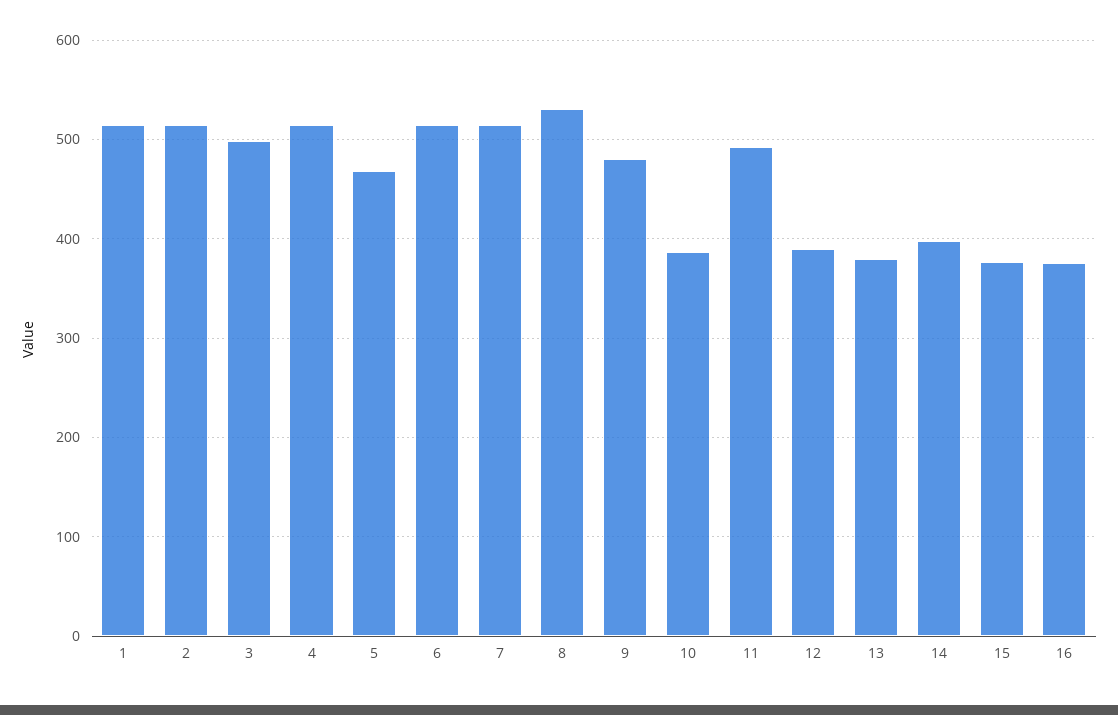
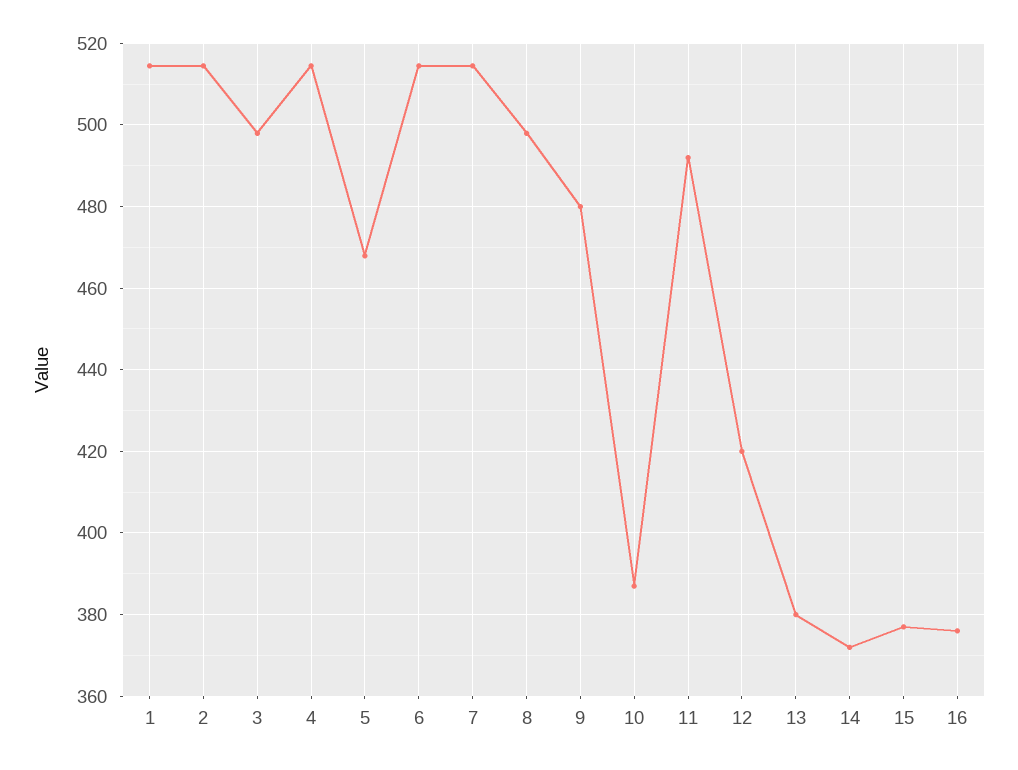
8: 530 -> 498
12: 390 -> 420
14: 400 -> 372

